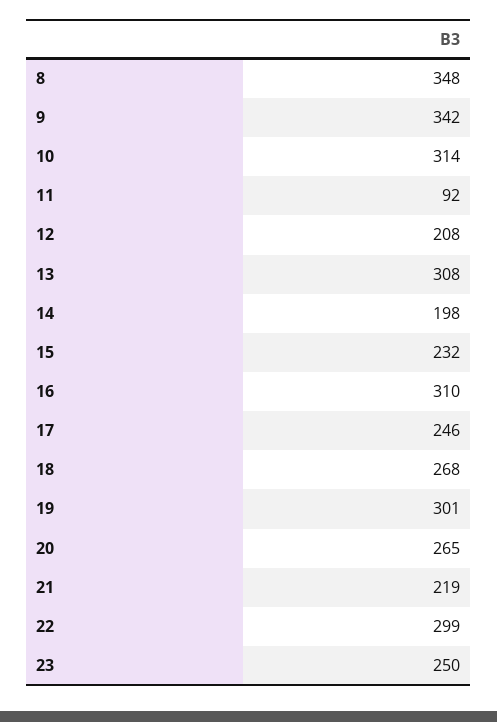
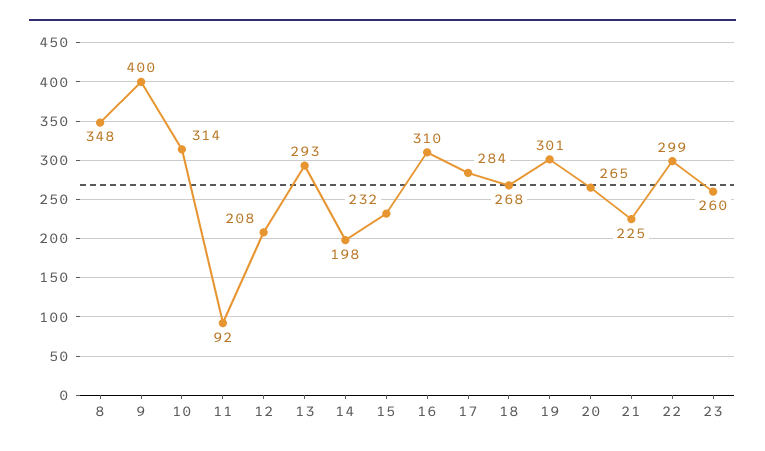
9: 342 -> 400
13: 308 -> 293
17: 246 -> 284
21: 219 -> 225
23: 250 -> 260

